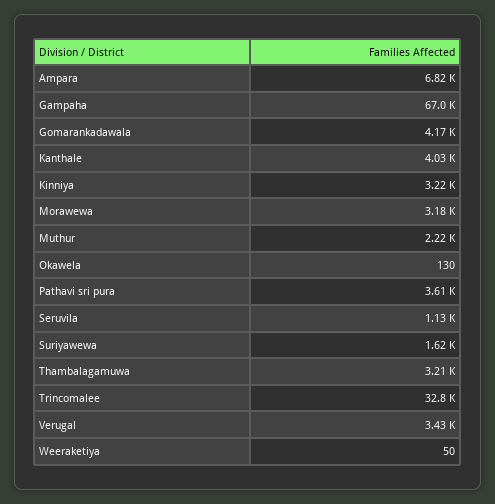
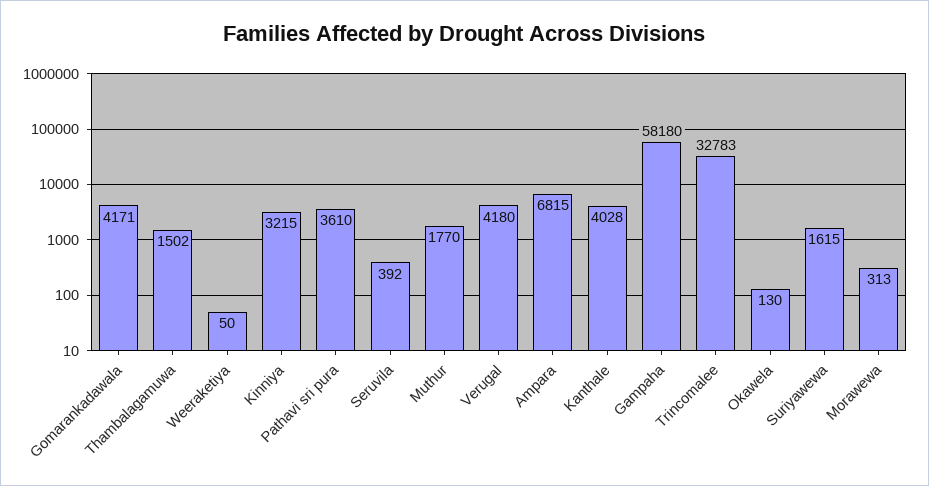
Gampaha: 67000 -> 58180
Morawewa: 3180 -> 313
Muthur: 2220 -> 1770
Seruvila: 1130 -> 392
Thambalagamuwa: 3210 -> 1502
Verugal: 3430 -> 4180

